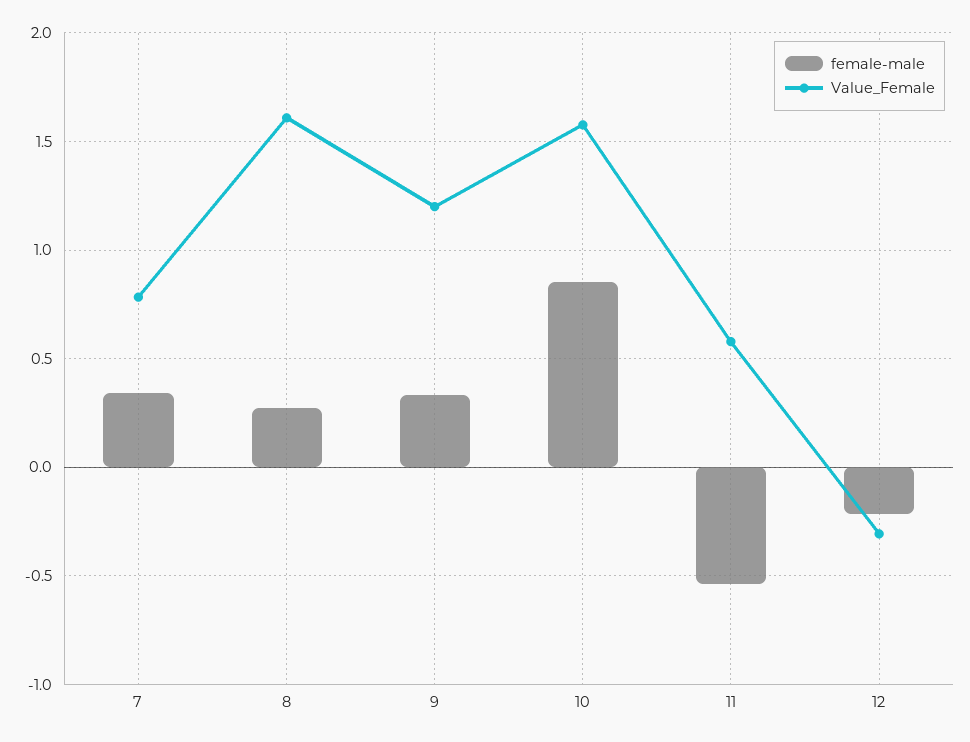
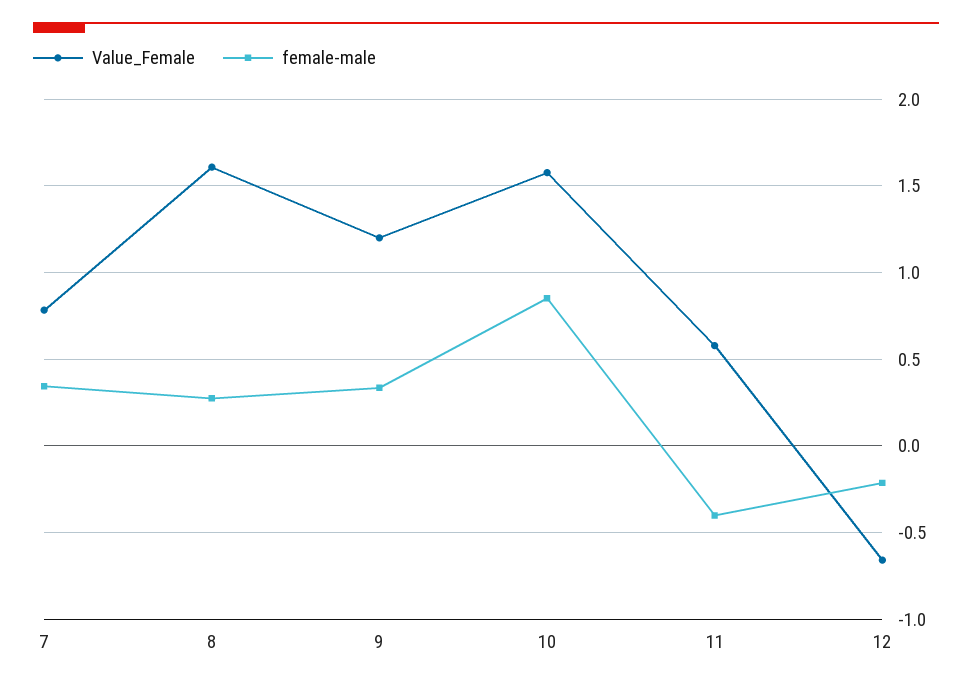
female-male, 11: -0.55 -> -0.4
Value_Female, 12: -0.3 -> -0.65

